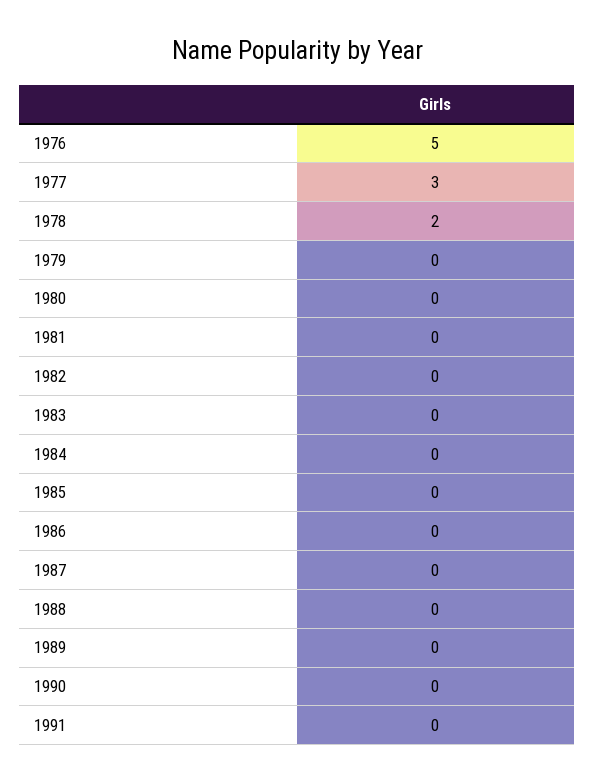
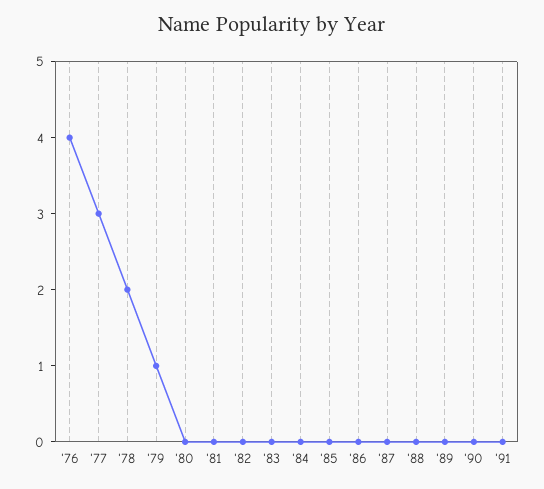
1976: 5 -> 4
1979: 0 -> 1

